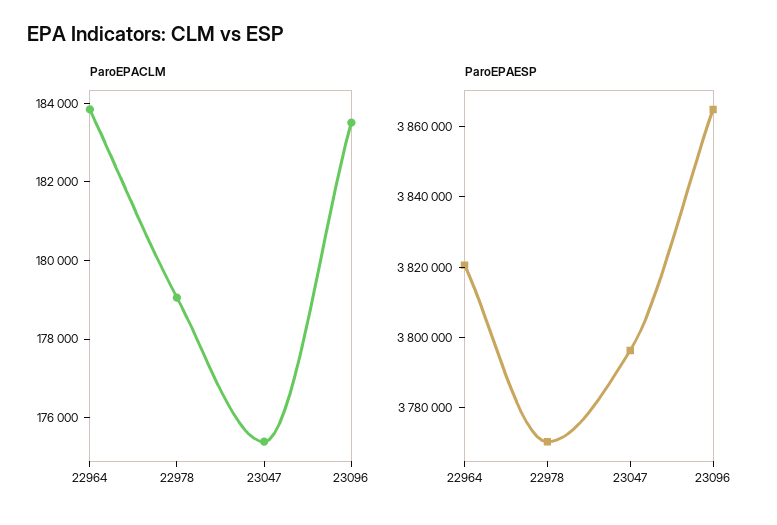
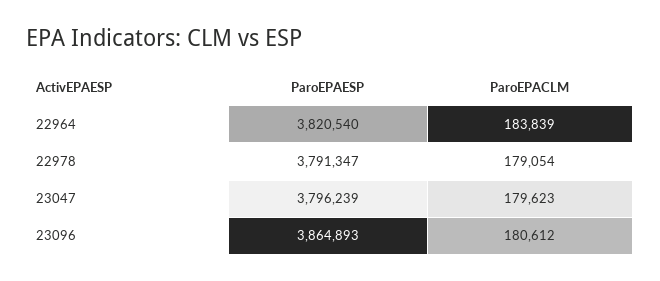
ParoEPACLM, 23047: 175500 -> 179623
ParoEPACLM, 23096: 183500 -> 180612
ParoEPAESP, 22978: 3770000 -> 3791347

